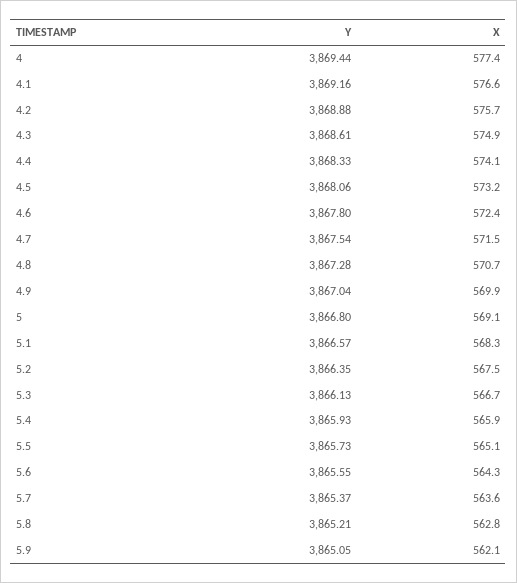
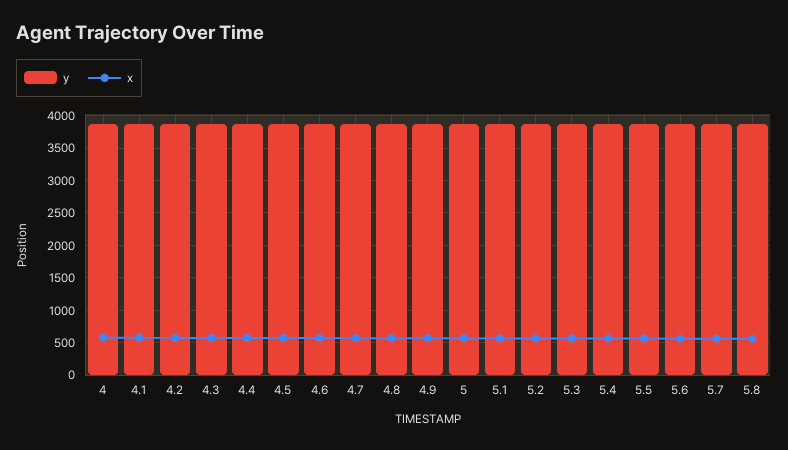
Y, 5.9: 3865.05 -> none
X, 5.9: 562.1 -> none

